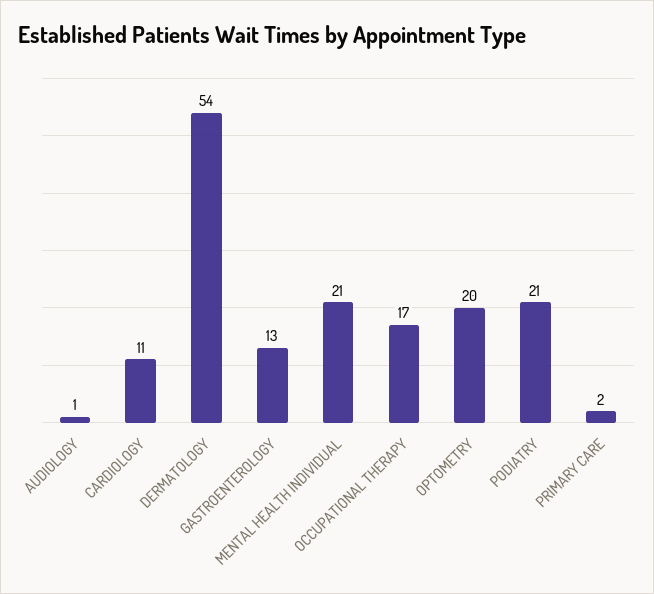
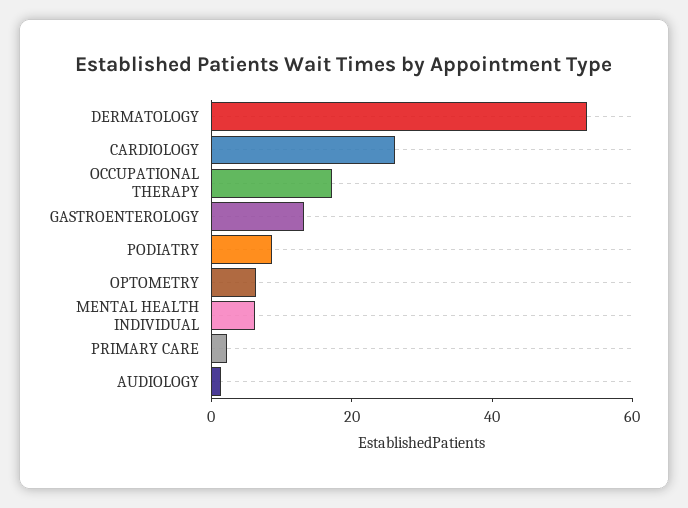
CARDIOLOGY: 11 -> 25
MENTAL HEALTH INDIVIDUAL: 21 -> 5
OPTOMETRY: 20 -> 5
PODIATRY: 21 -> 10

